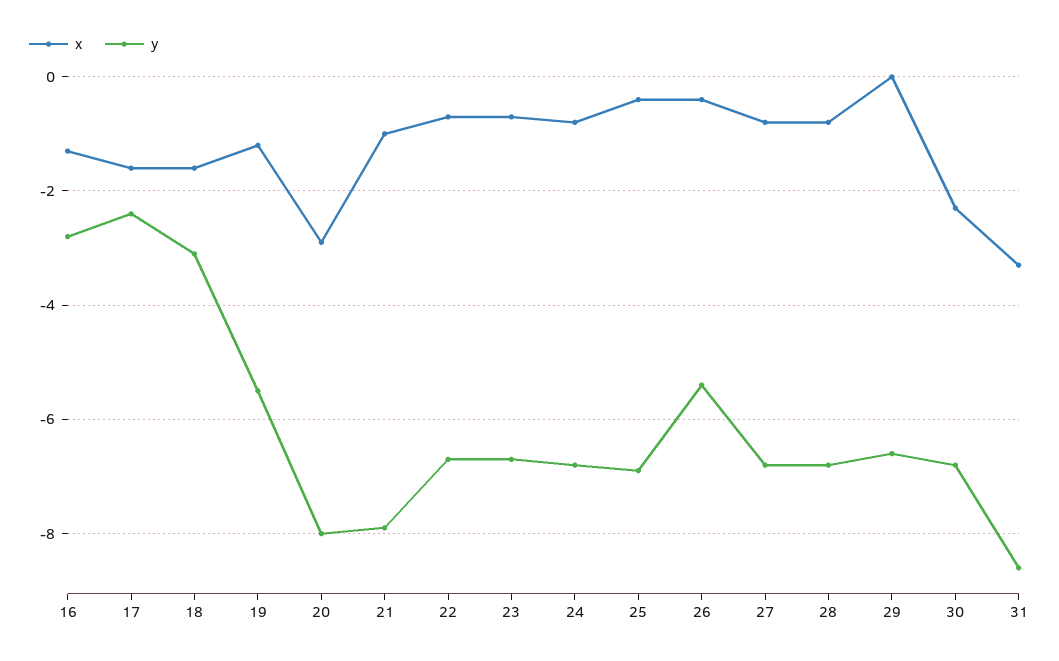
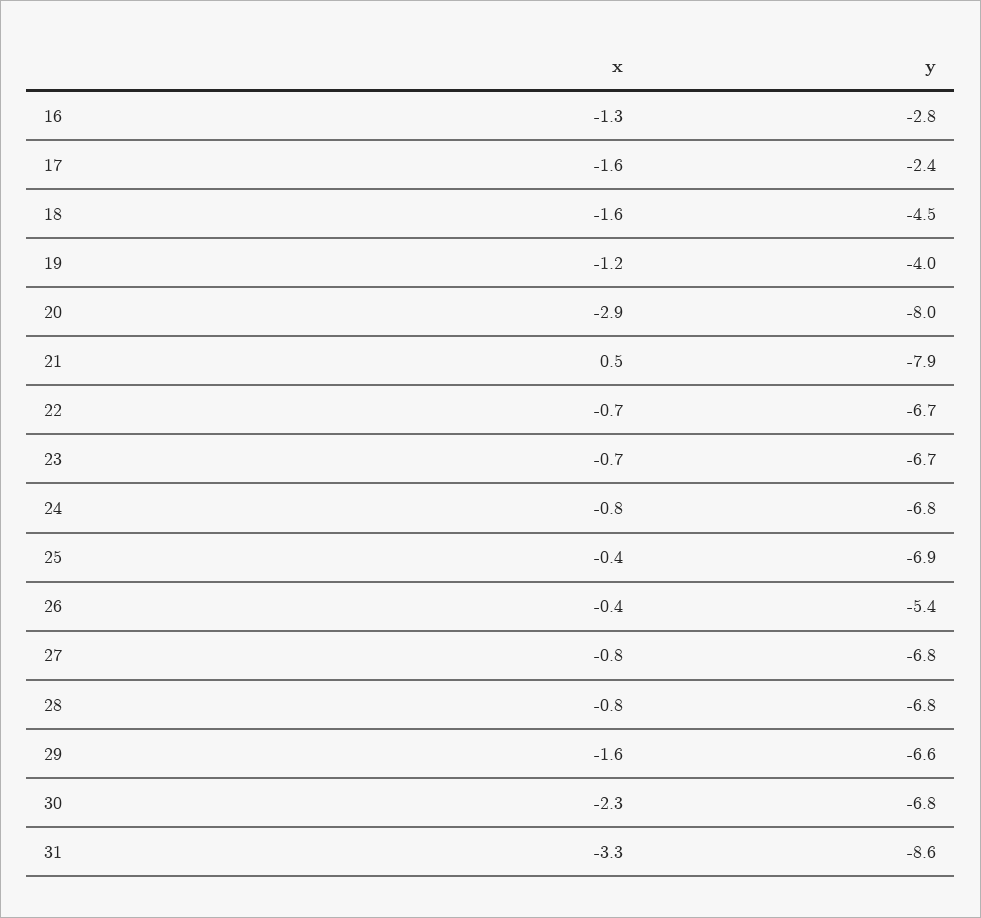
y, 18: -3 -> -4.5
y, 19: -5.5 -> -4
x, 21: -1 -> 0.5
x, 29: 0 -> -1.6

